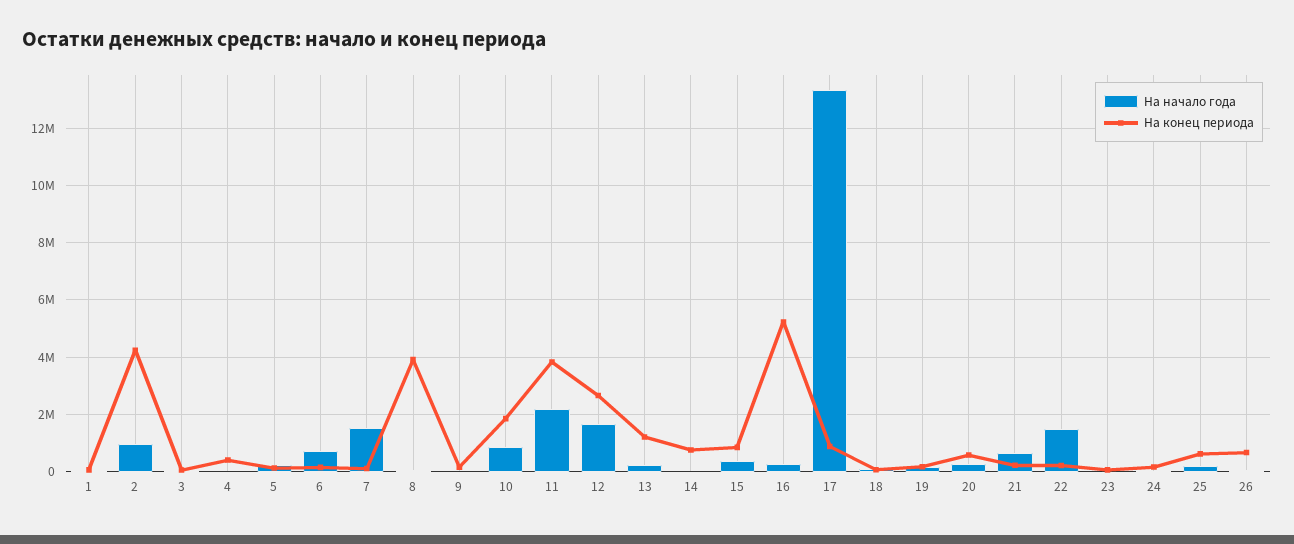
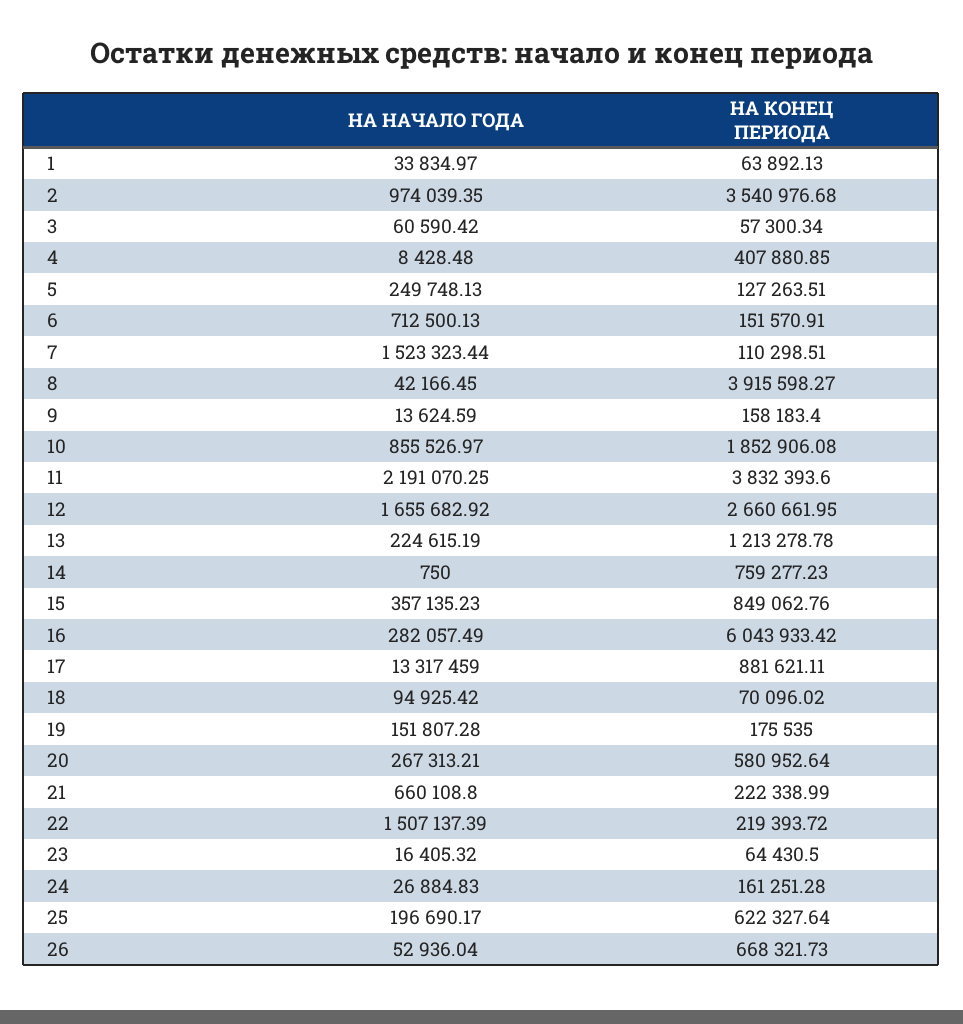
На конец периода, 2: 4250000 -> 3540976.68
На конец периода, 16: 5250000 -> 6043933.42

